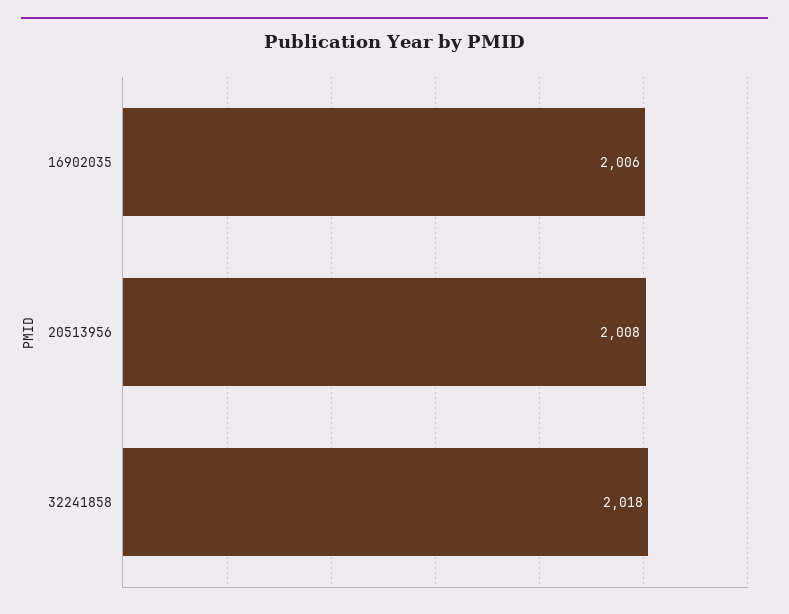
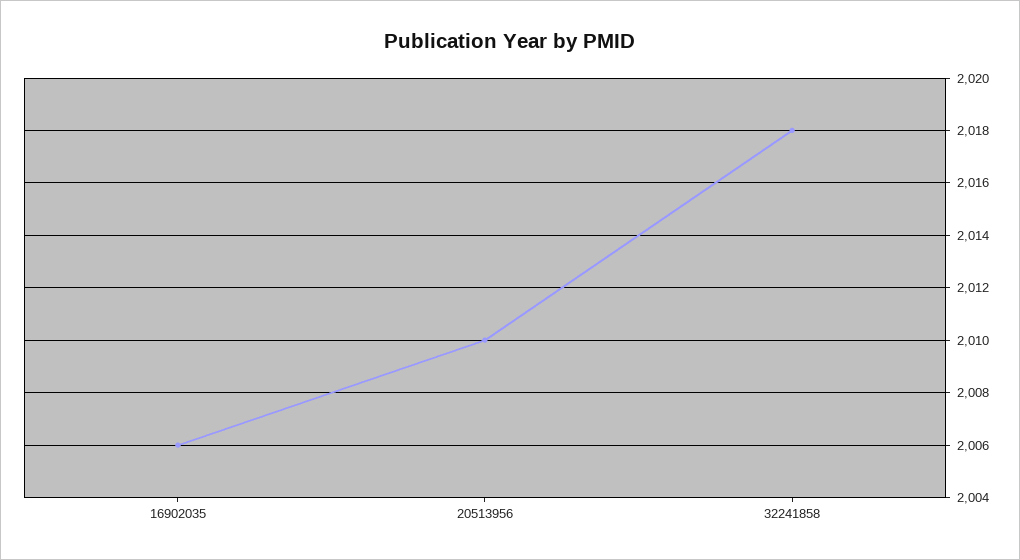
20513956: 2008 -> 2010

